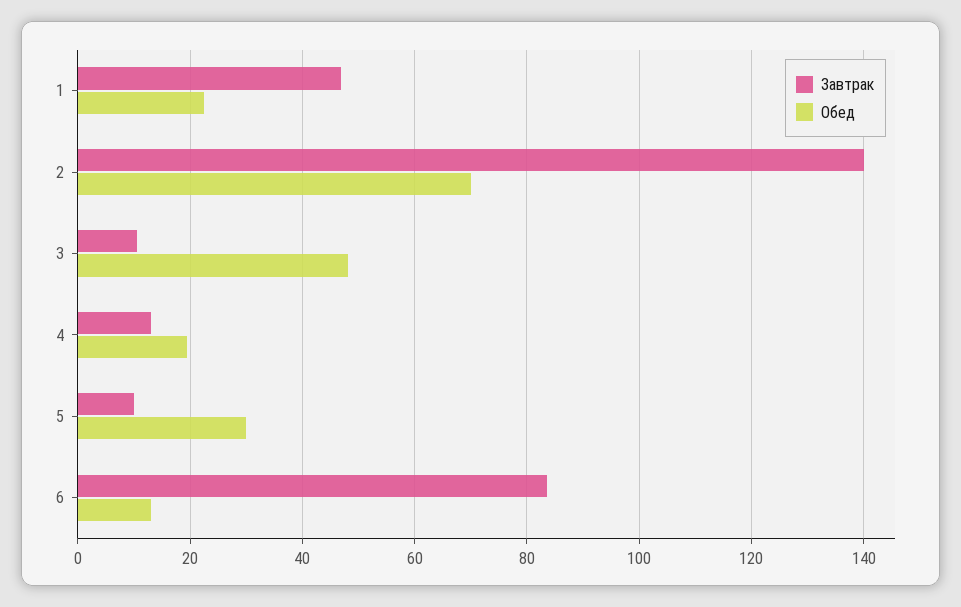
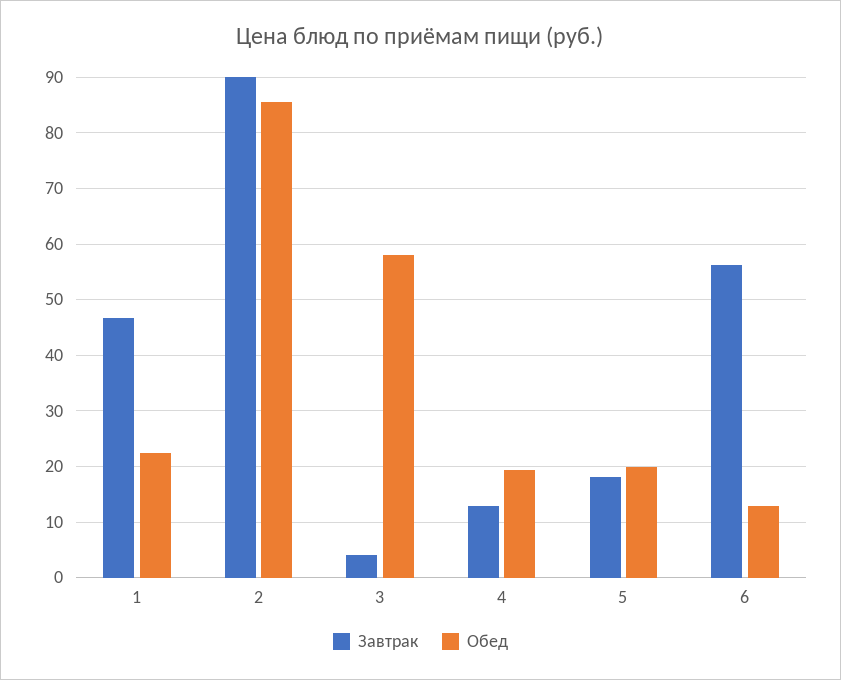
Завтрак, 2: 140 -> 90
Обед, 2: 70 -> 86
Завтрак, 3: 10 -> 4
Обед, 3: 48 -> 58
Завтрак, 5: 10 -> 18
Обед, 5: 30 -> 20
Завтрак, 6: 84 -> 56

